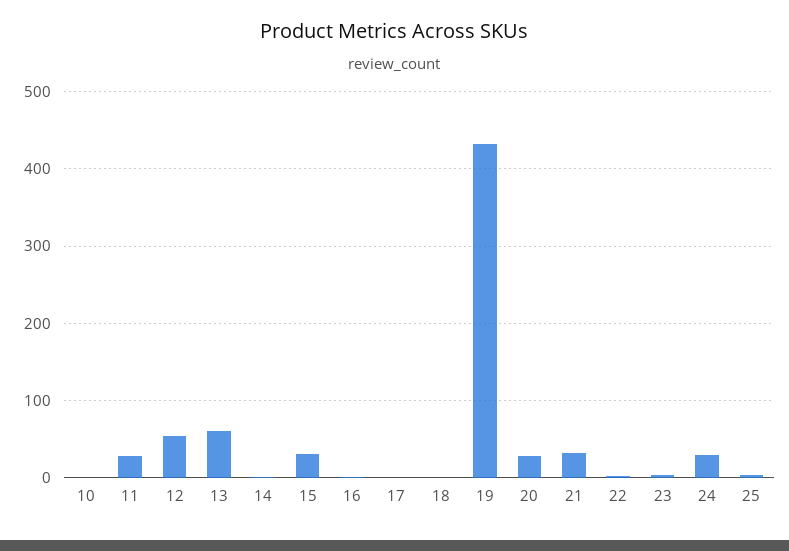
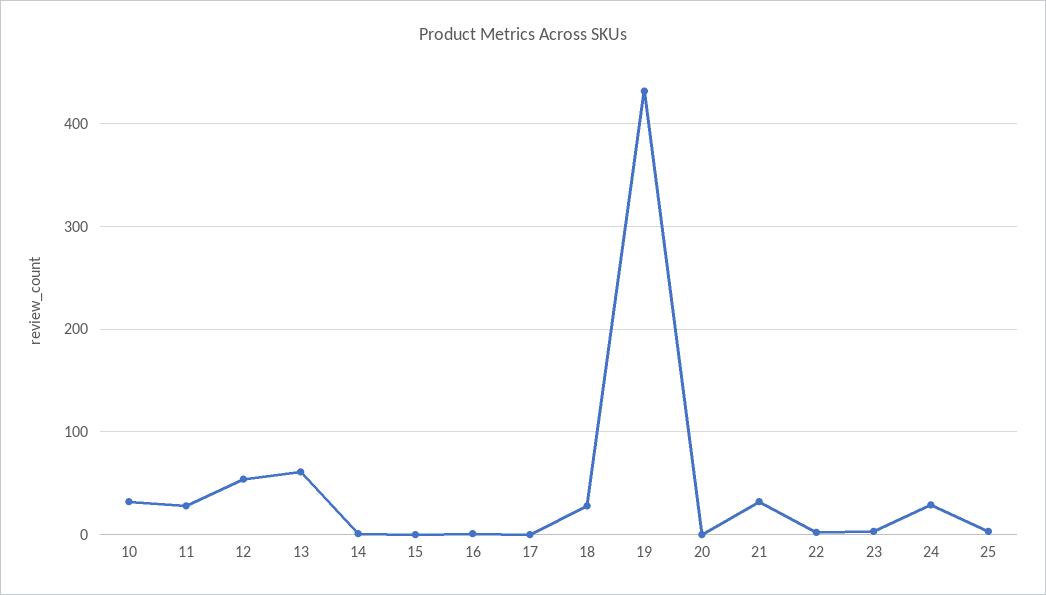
10: 0 -> 30
15: 30 -> 0
18: 0 -> 30
20: 30 -> 0

